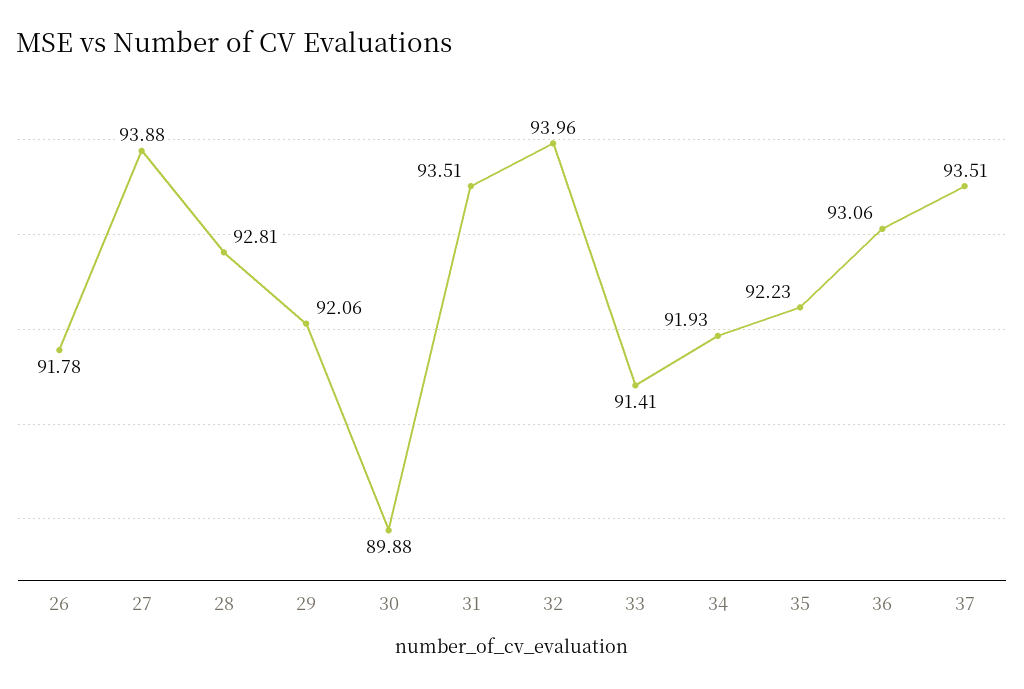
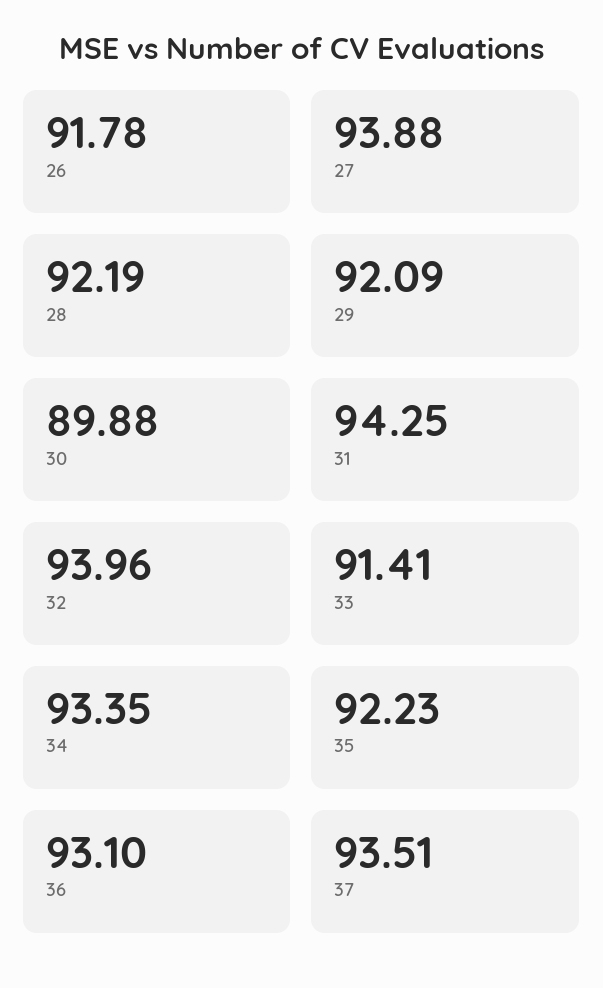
28: 92.81 -> 92.19
29: 92.06 -> 92.09
31: 93.51 -> 94.25
34: 91.93 -> 93.35
36: 93.06 -> 93.1

